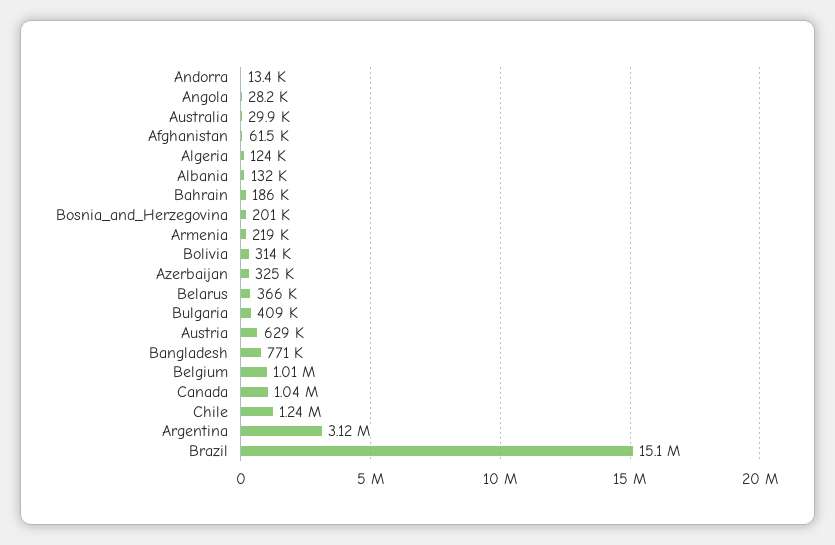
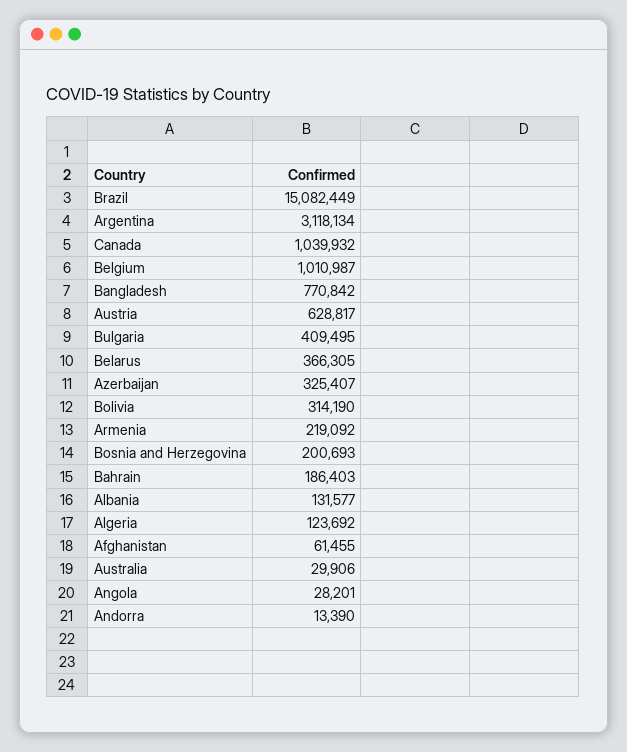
Chile: 1240000 -> none

